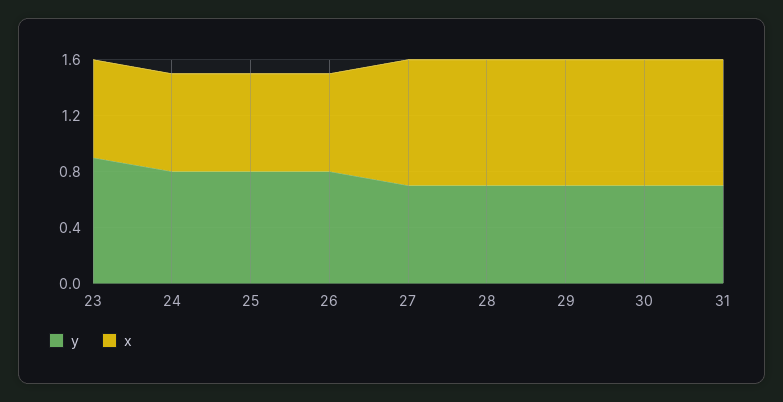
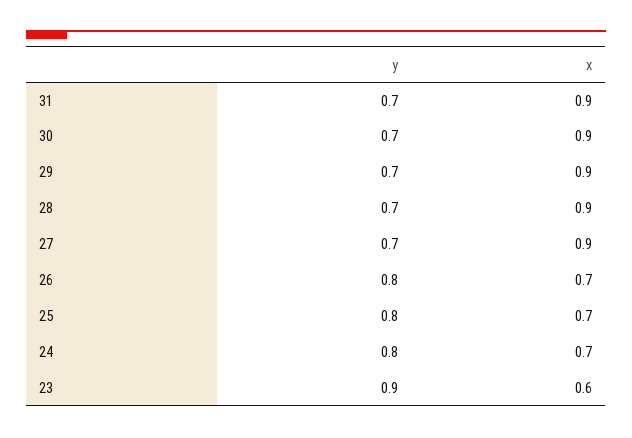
x, 23: 0.7 -> 0.6

